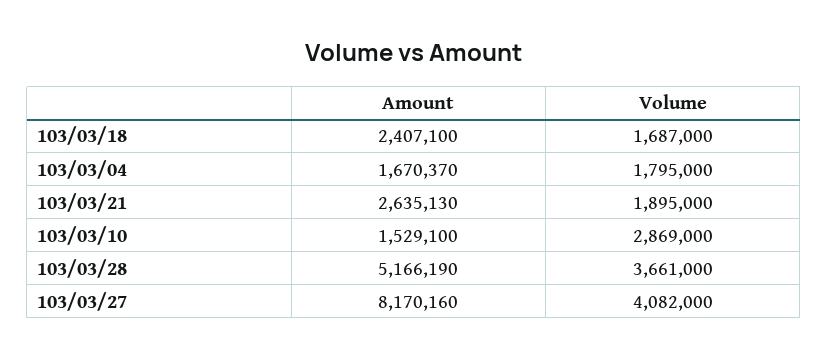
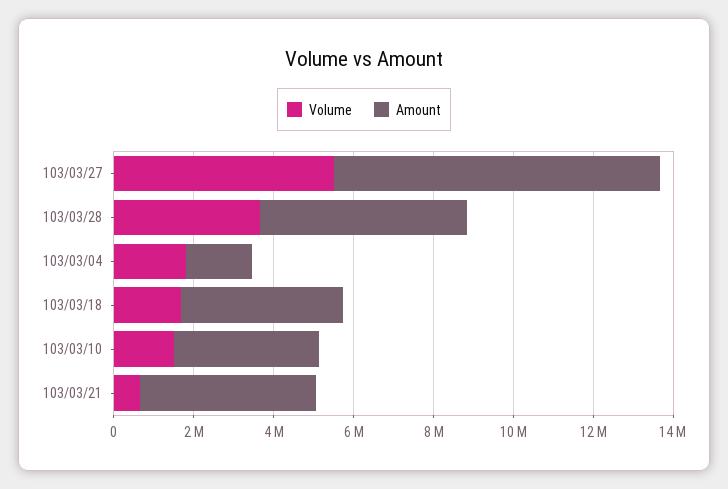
Amount, 103/03/18: 2407100 -> 4000000
Amount, 103/03/21: 2635130 -> 4500000
Volume, 103/03/21: 1895000 -> 500000
Amount, 103/03/10: 1529100 -> 3500000
Volume, 103/03/10: 2869000 -> 1500000
Volume, 103/03/27: 4082000 -> 5500000

